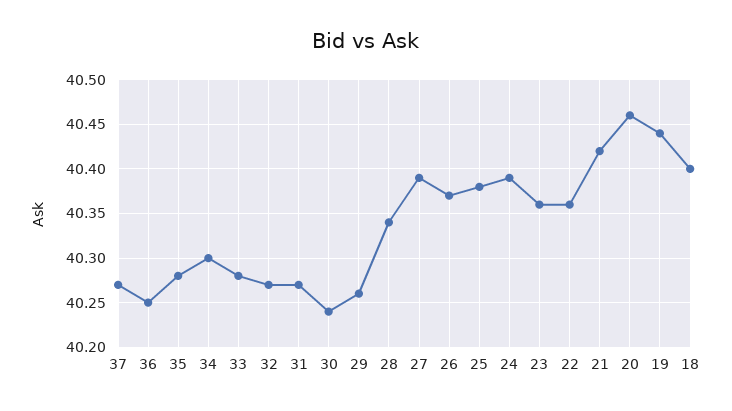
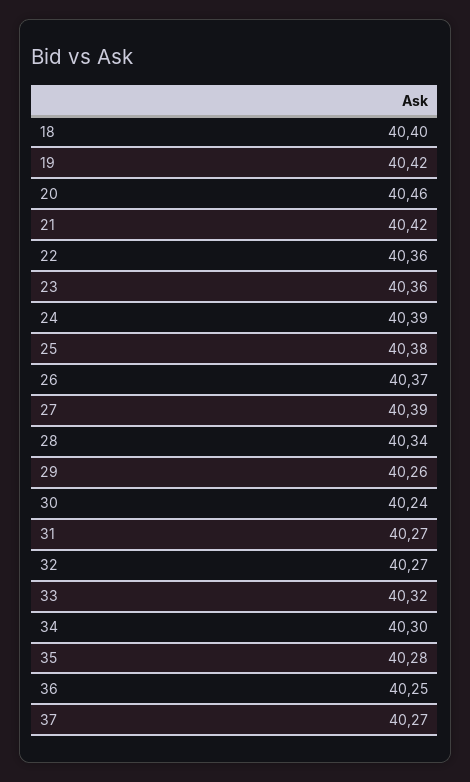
33: 40.28 -> 40.32
19: 40.44 -> 40.42

